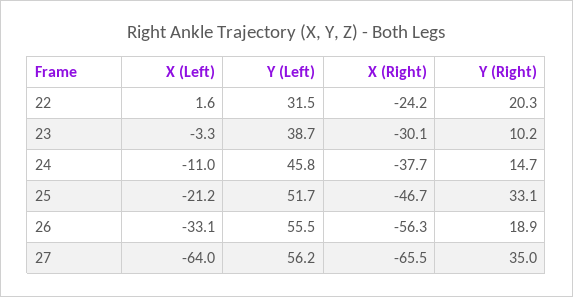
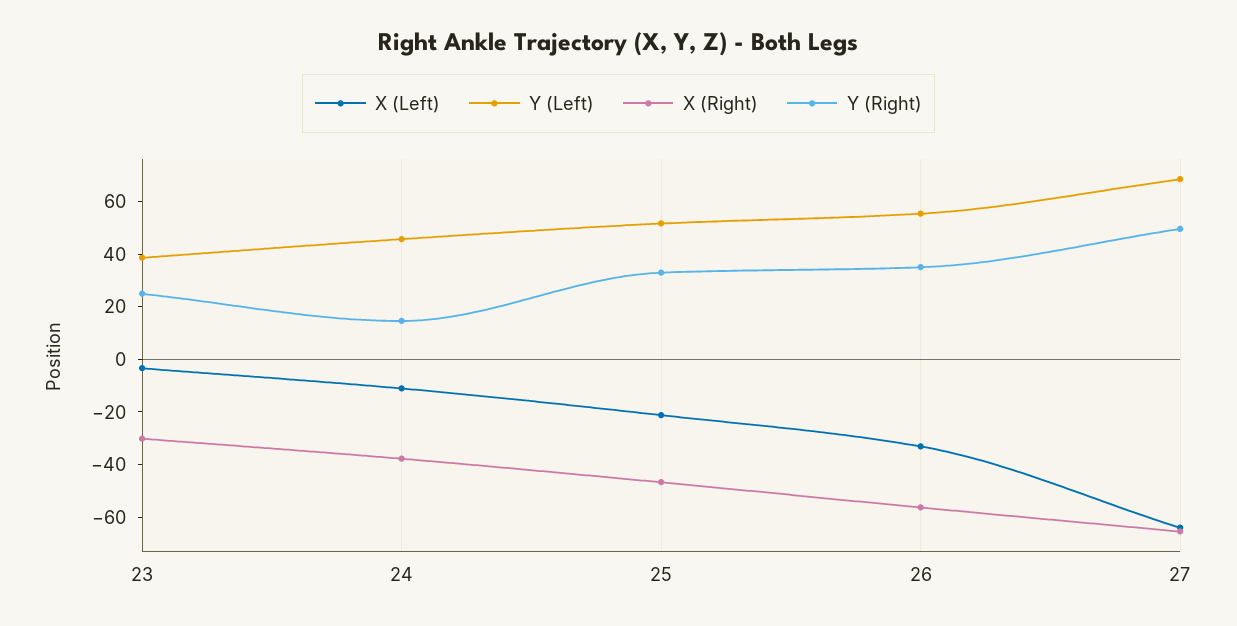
X (Left), 22: 1.6 -> none
Y (Left), 22: 31.5 -> none
X (Right), 22: -24.2 -> none
Y (Right), 22: 20.3 -> none
Y (Right), 23: 10.2 -> 25
Y (Right), 26: 18.9 -> 35
Y (Left), 27: 56.2 -> 70
Y (Right), 27: 35 -> 50

